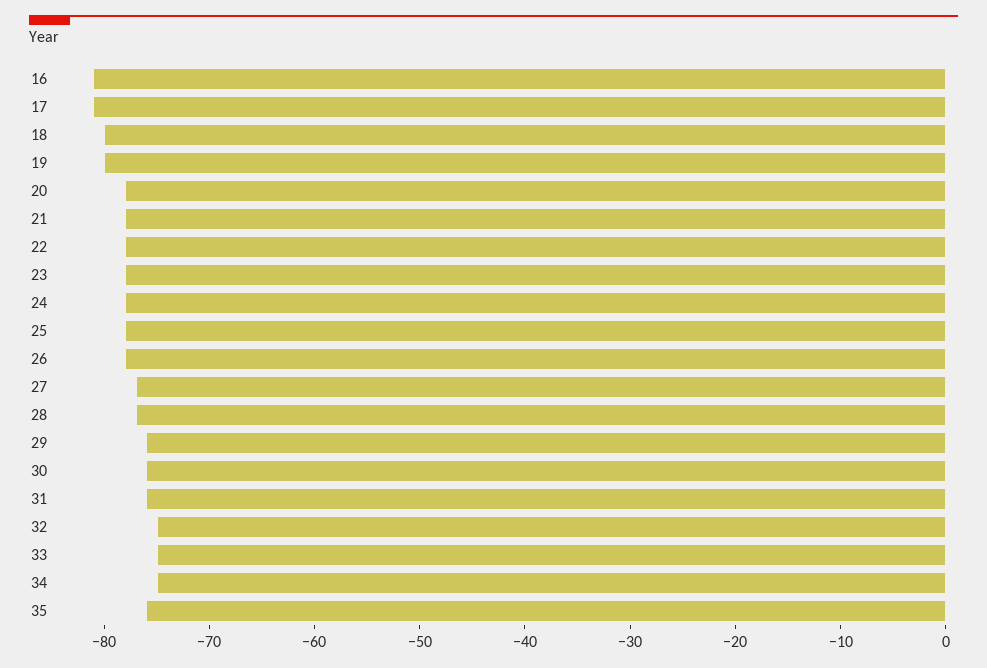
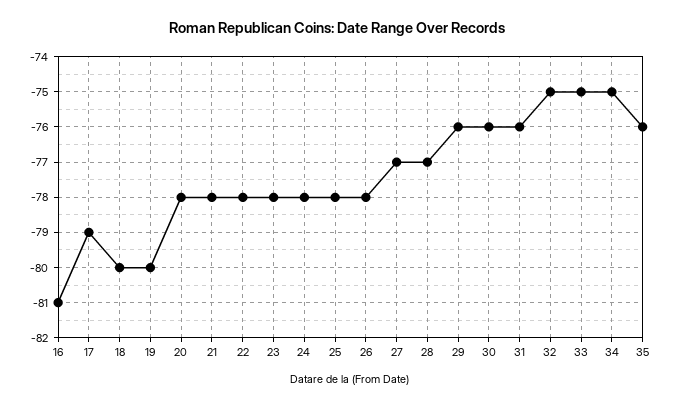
17: -81 -> -79

